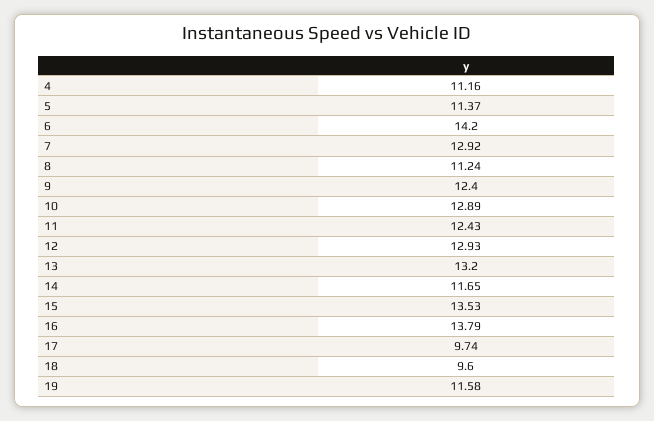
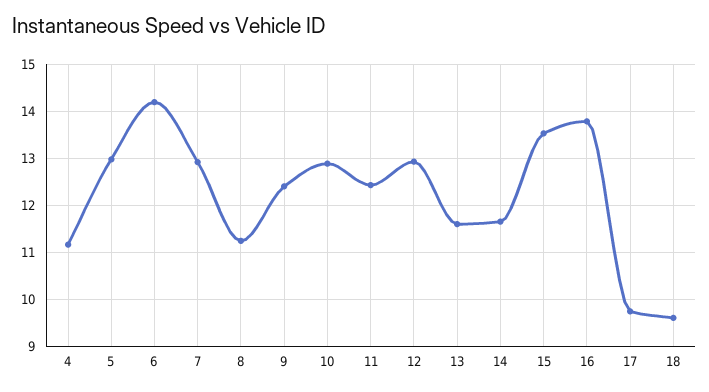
5: 11.37 -> 13
13: 13.2 -> 11.6
19: 11.58 -> none

